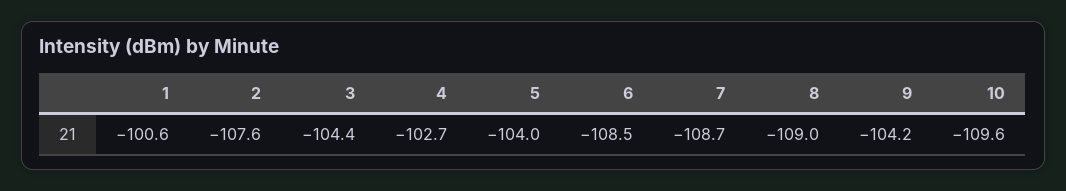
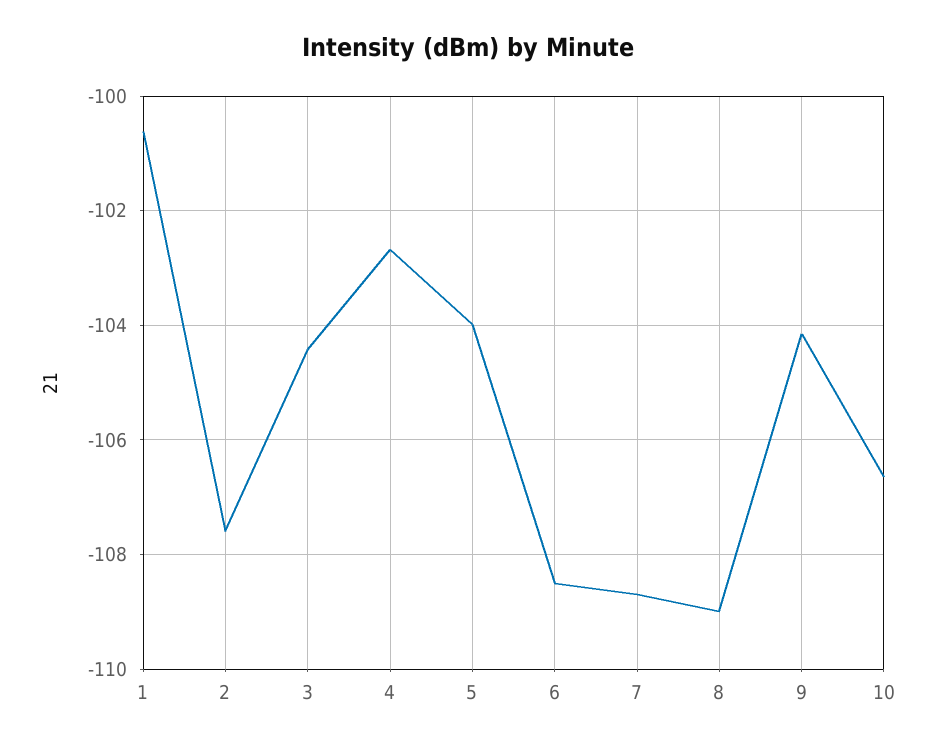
10: -109.6 -> -106.6

